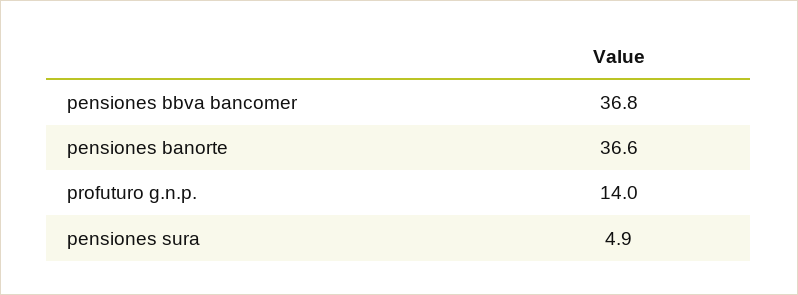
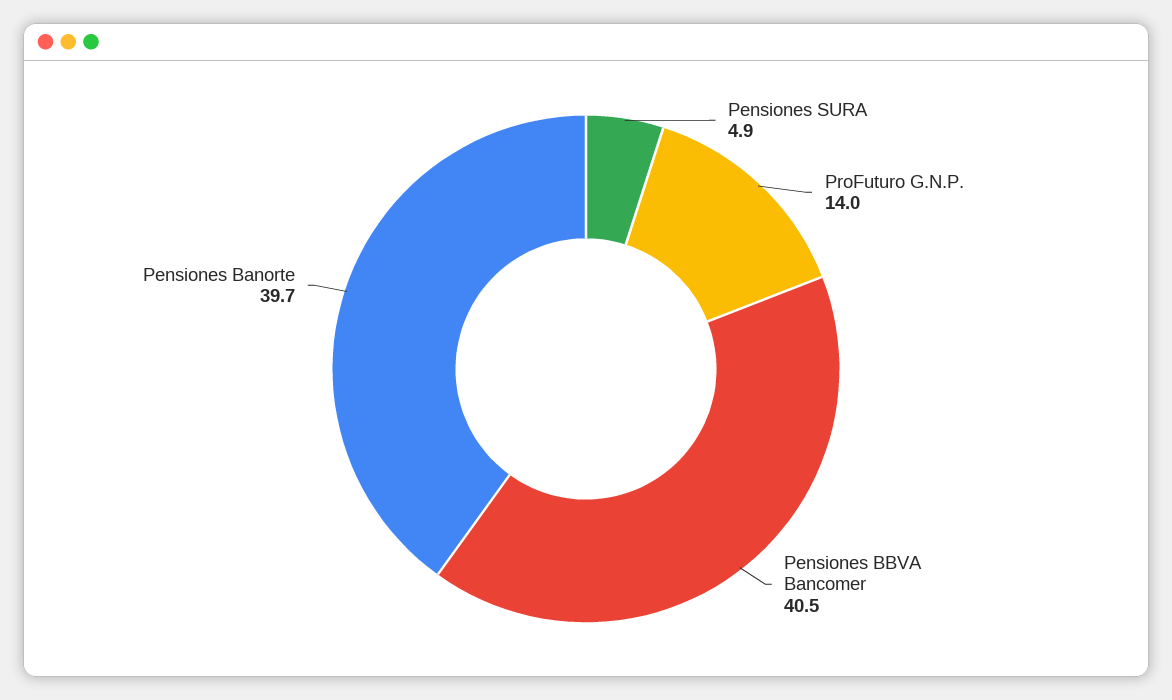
pensiones bbva bancomer: 36.8 -> 40.5
pensiones banorte: 36.6 -> 39.7

